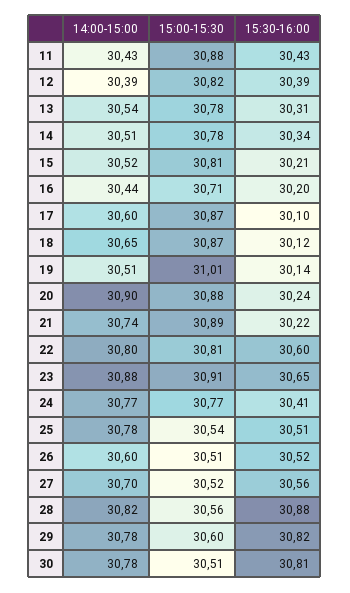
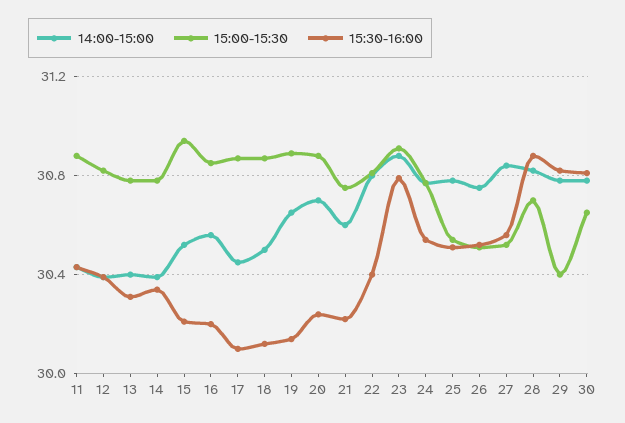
14:00-15:00, 13: 30.54 -> 30.4
14:00-15:00, 14: 30.51 -> 30.4
15:00-15:30, 15: 30.81 -> 30.95
14:00-15:00, 16: 30.44 -> 30.55
15:00-15:30, 16: 30.71 -> 30.85
14:00-15:00, 17: 30.6 -> 30.45
14:00-15:00, 18: 30.65 -> 30.5
14:00-15:00, 19: 30.51 -> 30.65
15:00-15:30, 19: 31.01 -> 30.9
14:00-15:00, 20: 30.9 -> 30.7
14:00-15:00, 21: 30.74 -> 30.6
15:00-15:30, 21: 30.89 -> 30.75
15:30-16:00, 22: 30.6 -> 30.4
15:30-16:00, 23: 30.65 -> 30.8
15:30-16:00, 24: 30.41 -> 30.55
14:00-15:00, 26: 30.6 -> 30.75
14:00-15:00, 27: 30.7 -> 30.85
15:00-15:30, 28: 30.56 -> 30.7
15:00-15:30, 29: 30.6 -> 30.4
15:00-15:30, 30: 30.51 -> 30.65

